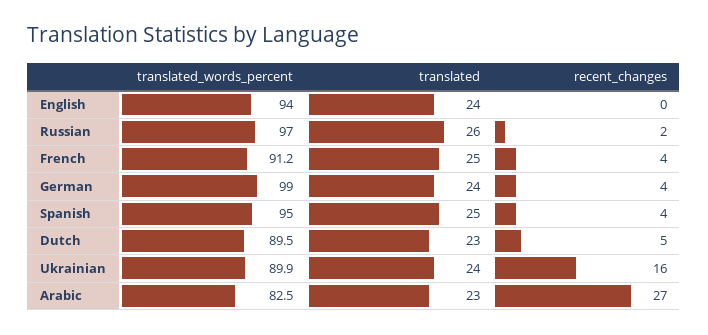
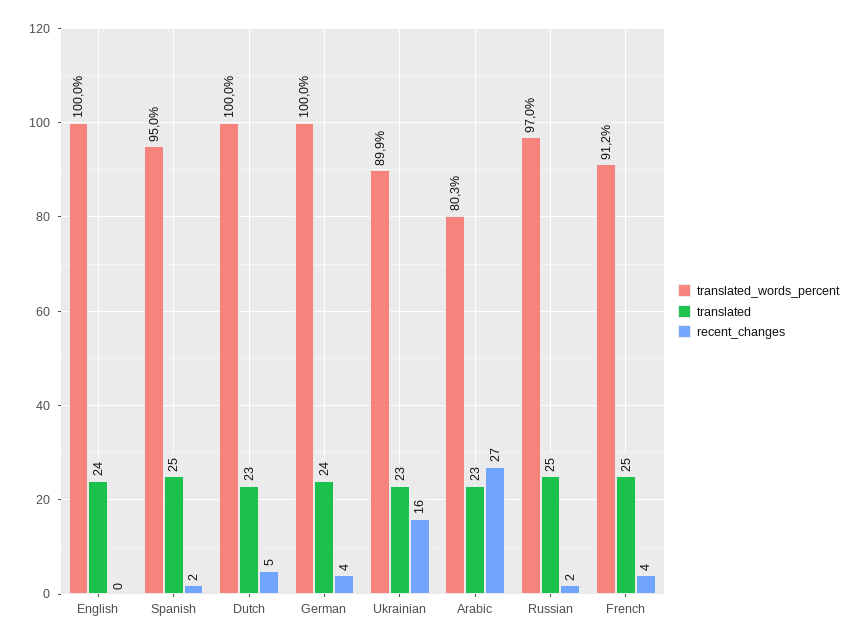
translated_words_percent, English: 94 -> 100
translated, Russian: 26 -> 25
translated_words_percent, German: 99 -> 100
recent_changes, Spanish: 4 -> 2
translated_words_percent, Dutch: 89.5 -> 100
translated, Ukrainian: 24 -> 23
translated_words_percent, Arabic: 82.5 -> 80.3

